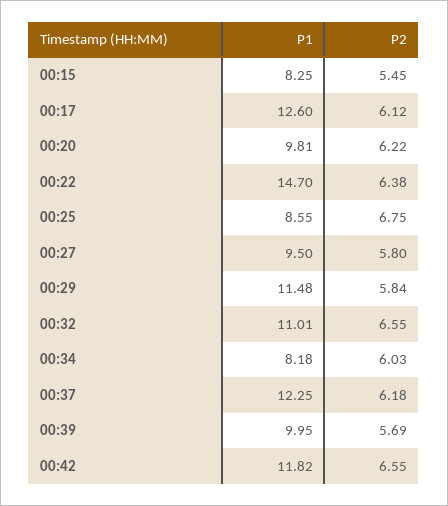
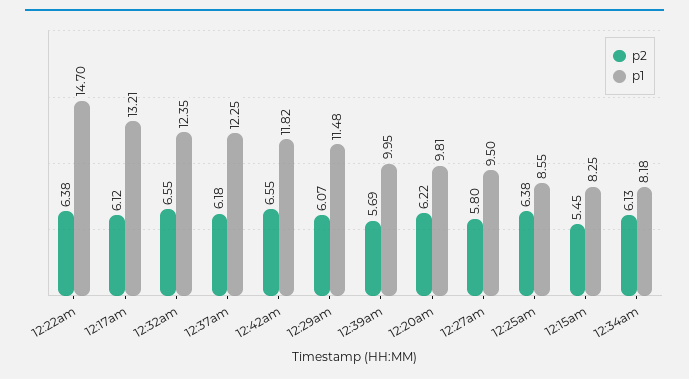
P1, 00:17: 12.6 -> 13.21
P2, 00:25: 6.75 -> 6.38
P2, 00:29: 5.84 -> 6.07
P1, 00:32: 11.01 -> 12.35
P2, 00:34: 6.03 -> 6.13

